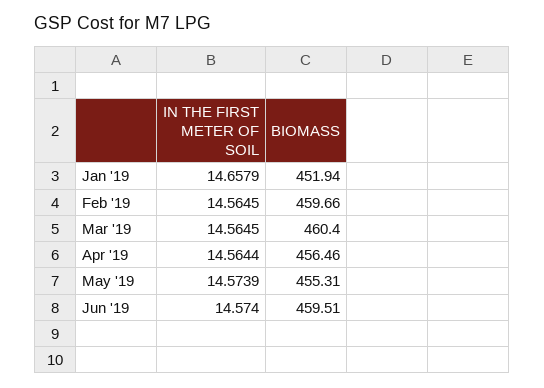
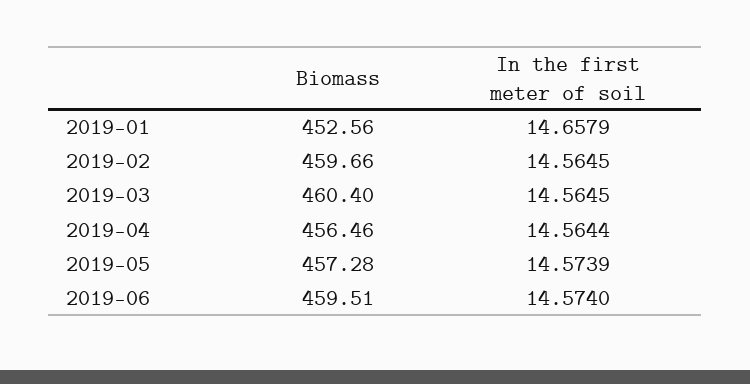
BIOMASS, Jan '19: 451.94 -> 452.56
BIOMASS, May '19: 455.31 -> 457.28

